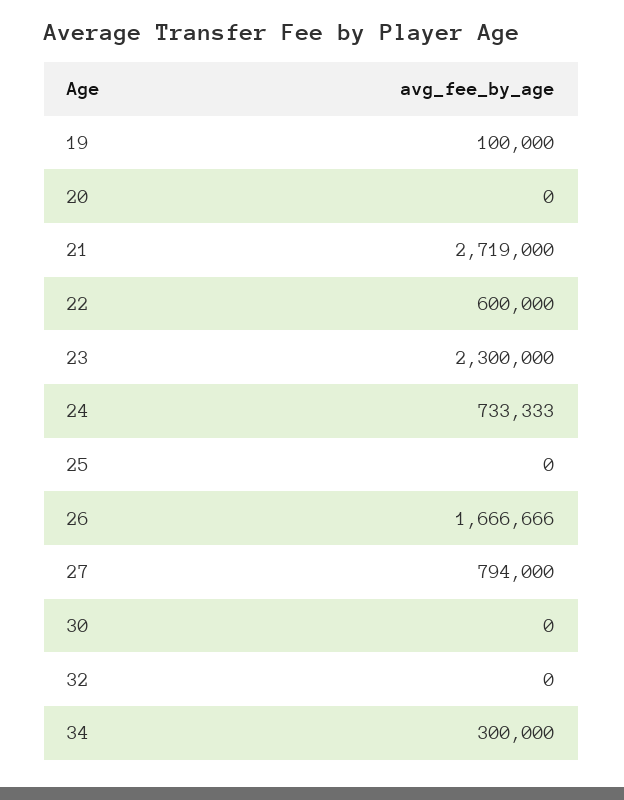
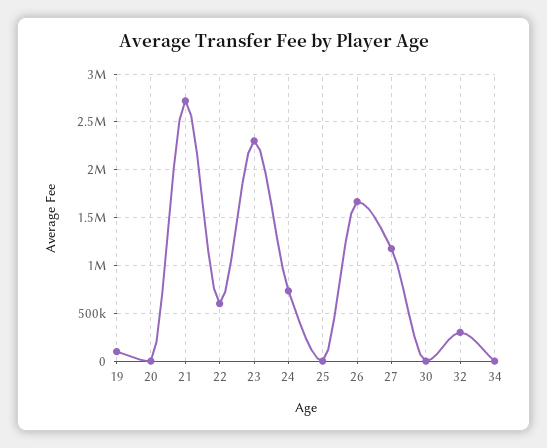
27: 794000 -> 1200000
32: 0 -> 300000
34: 300000 -> 0

